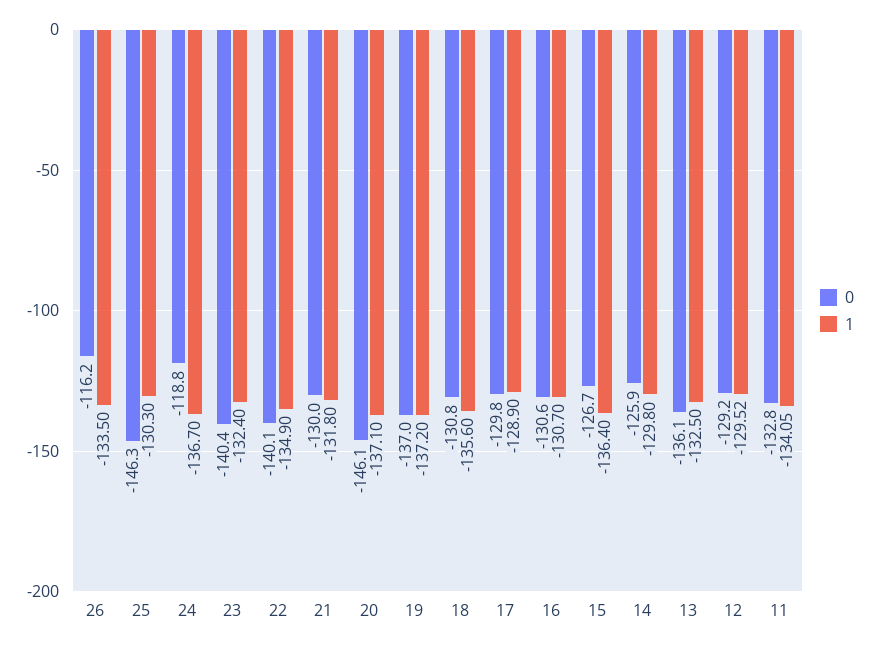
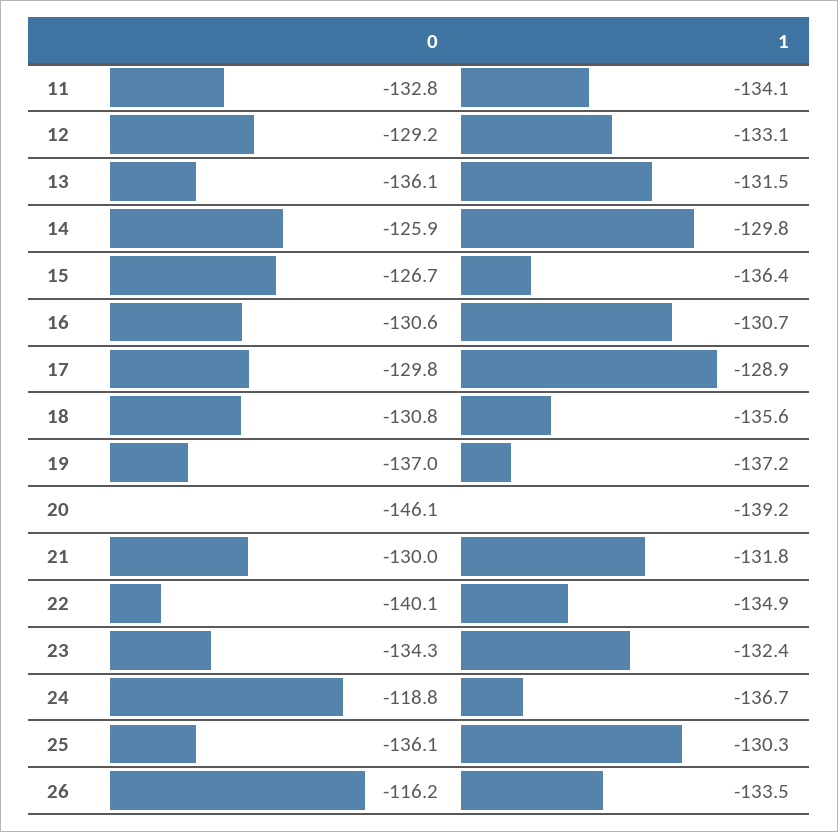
0, 25: -146.3 -> -136.1
0, 23: -140.4 -> -134.3
1, 20: -137.1 -> -139.2
1, 13: -132.5 -> -131.5
1, 12: -129.52 -> -133.1

